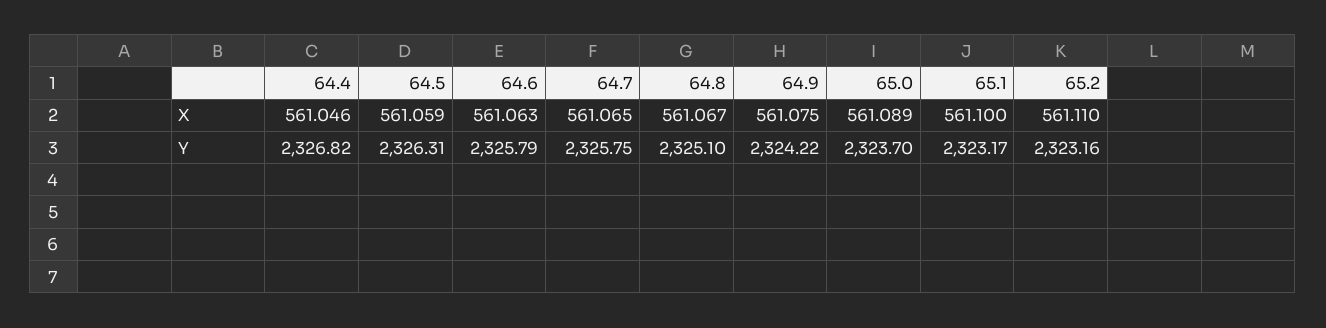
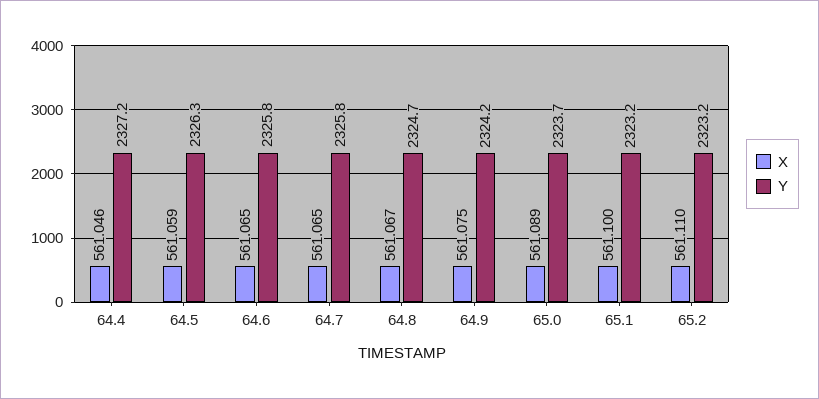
X, 64.6: 561.063 -> 561.065
Y, 64.4: 2326.82 -> 2327.2
Y, 64.8: 2325.1 -> 2324.7

